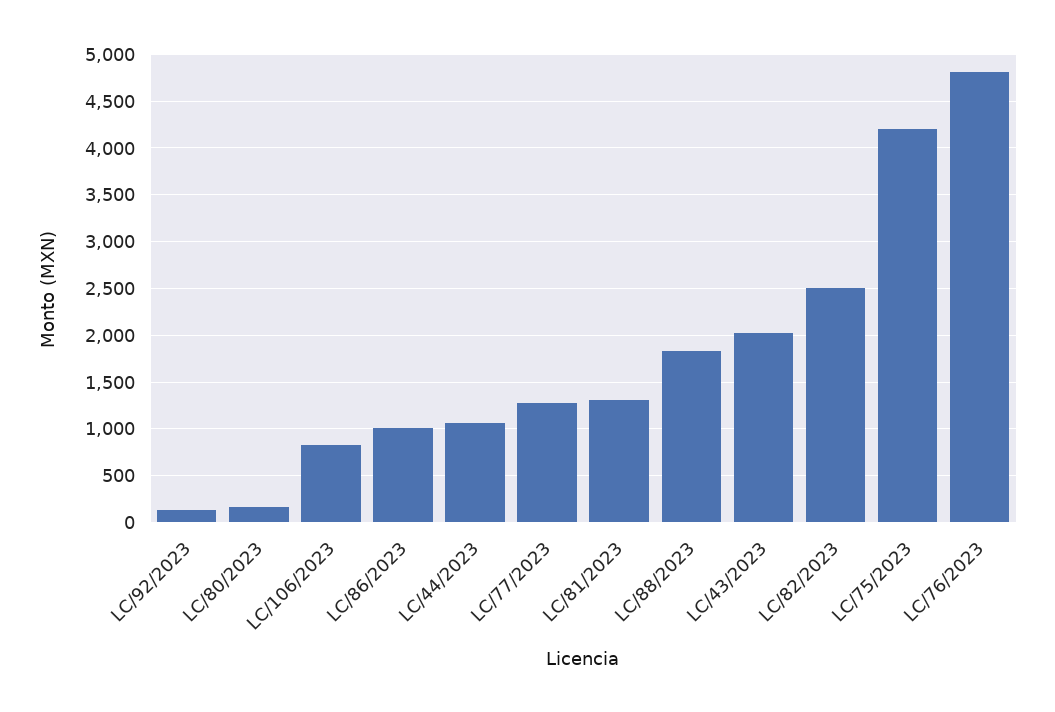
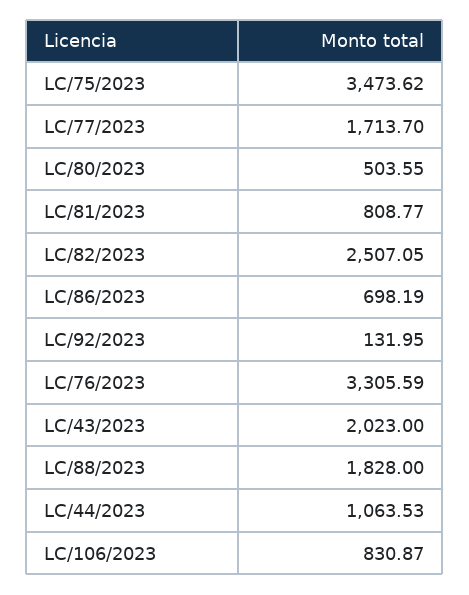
LC/80/2023: 200 -> 503.55
LC/86/2023: 1000 -> 698.19
LC/77/2023: 1300 -> 1713.7
LC/81/2023: 1300 -> 808.77
LC/75/2023: 4200 -> 3473.62
LC/76/2023: 4800 -> 3305.59

